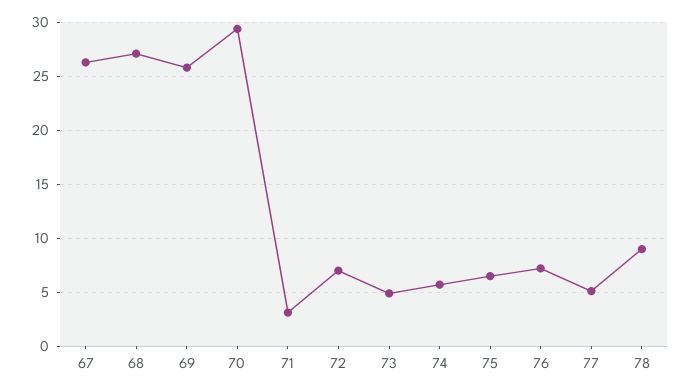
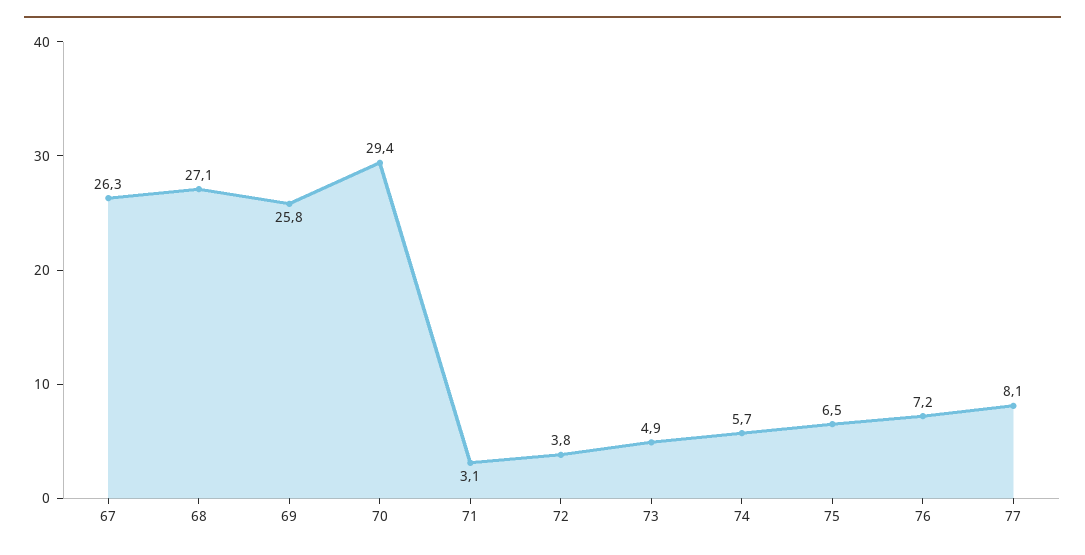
72: 7 -> 3.8
77: 5 -> 8.1
78: 9 -> none

